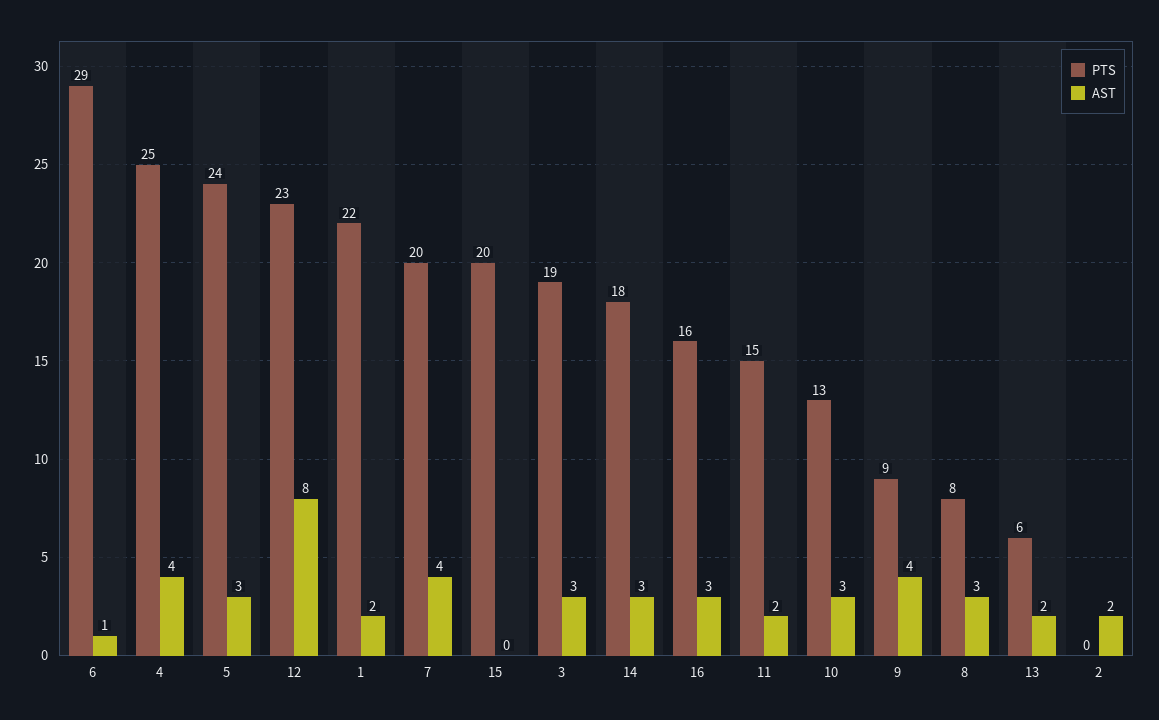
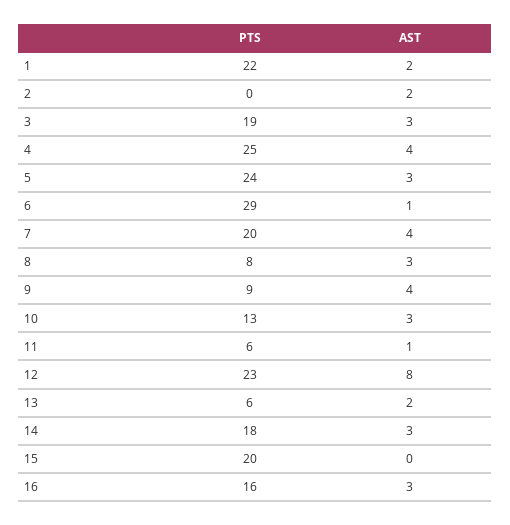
PTS, 11: 15 -> 6
AST, 11: 2 -> 1

